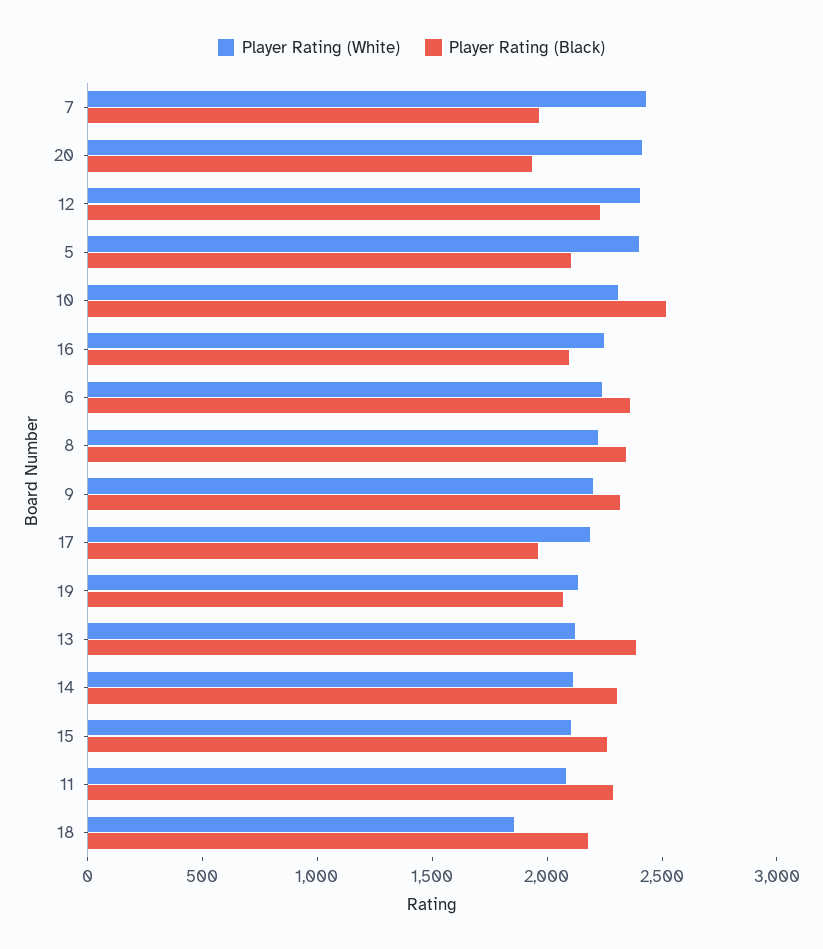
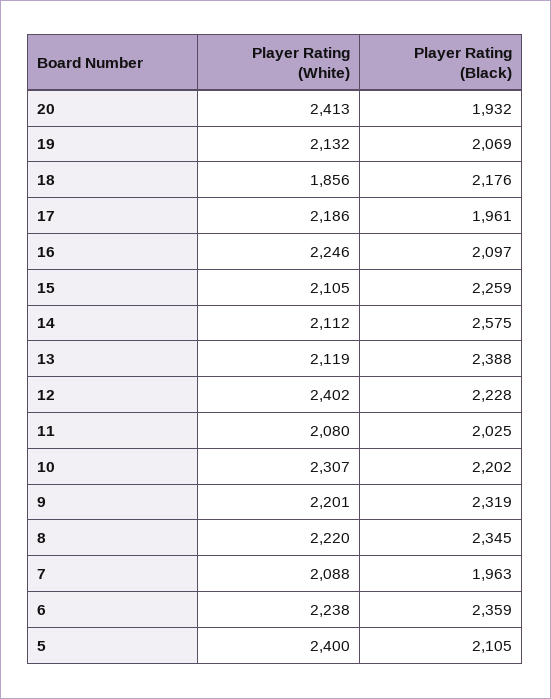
Player Rating (White), 7: 2400 -> 2088
Player Rating (Black), 10: 2500 -> 2202
Player Rating (Black), 14: 2300 -> 2575
Player Rating (Black), 11: 2300 -> 2025

